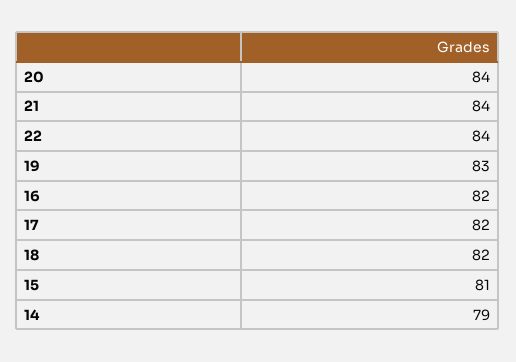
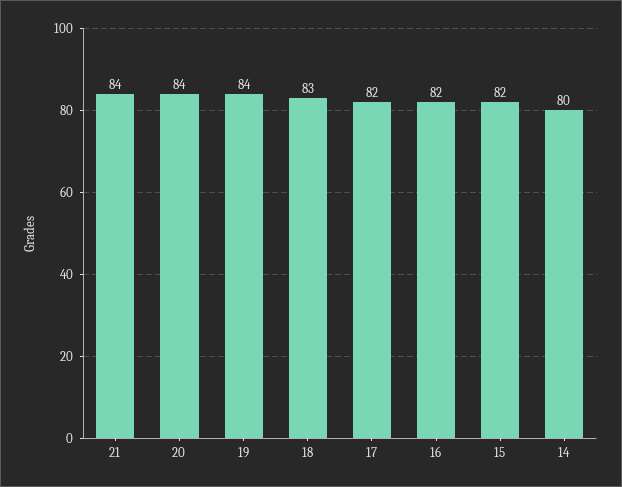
22: 84 -> none
19: 83 -> 84
18: 82 -> 83
15: 81 -> 82
14: 79 -> 80

